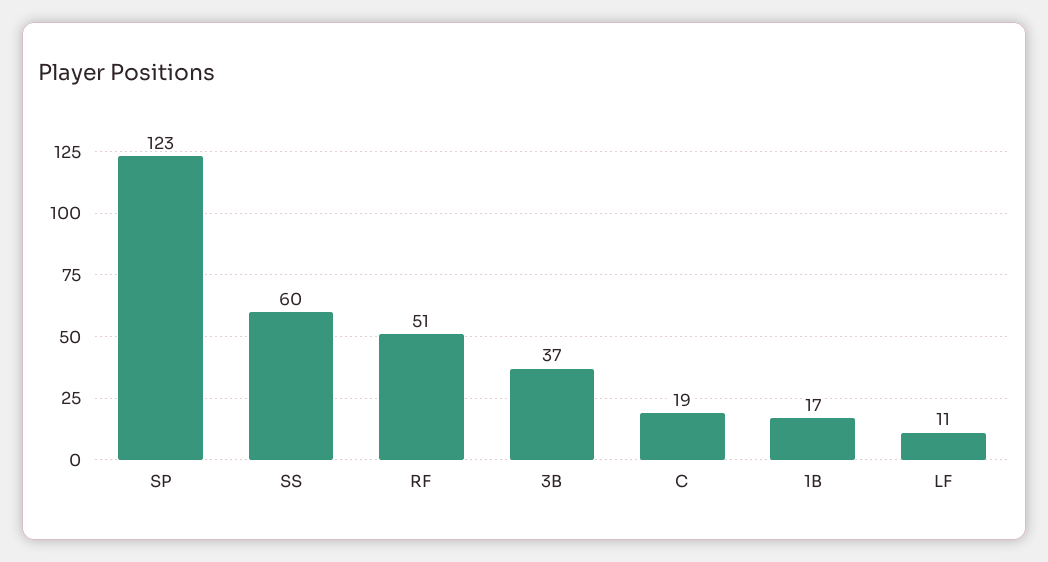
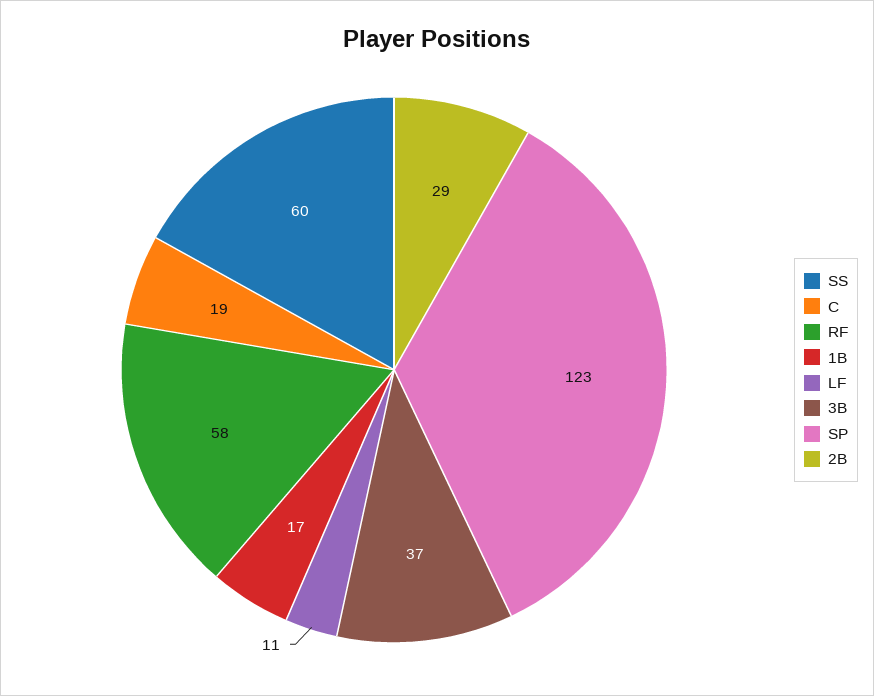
RF: 51 -> 58
2B: none -> 29

